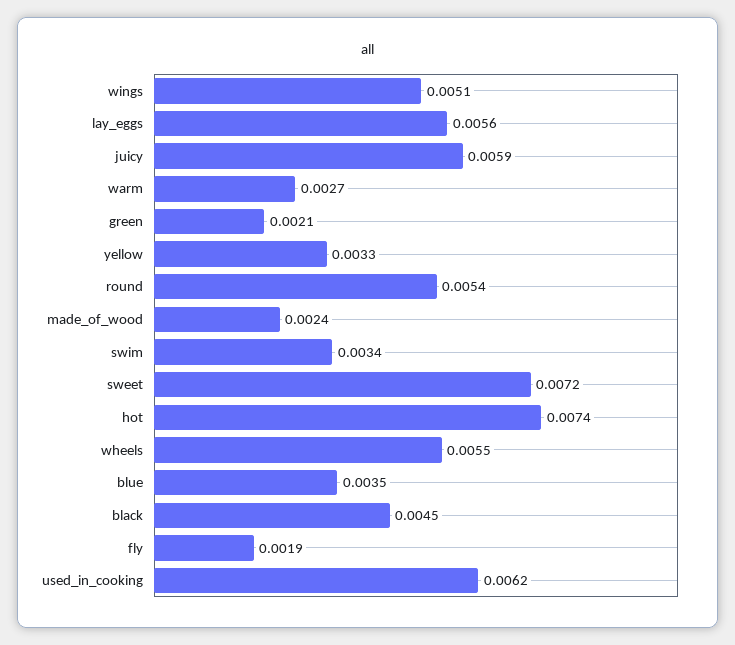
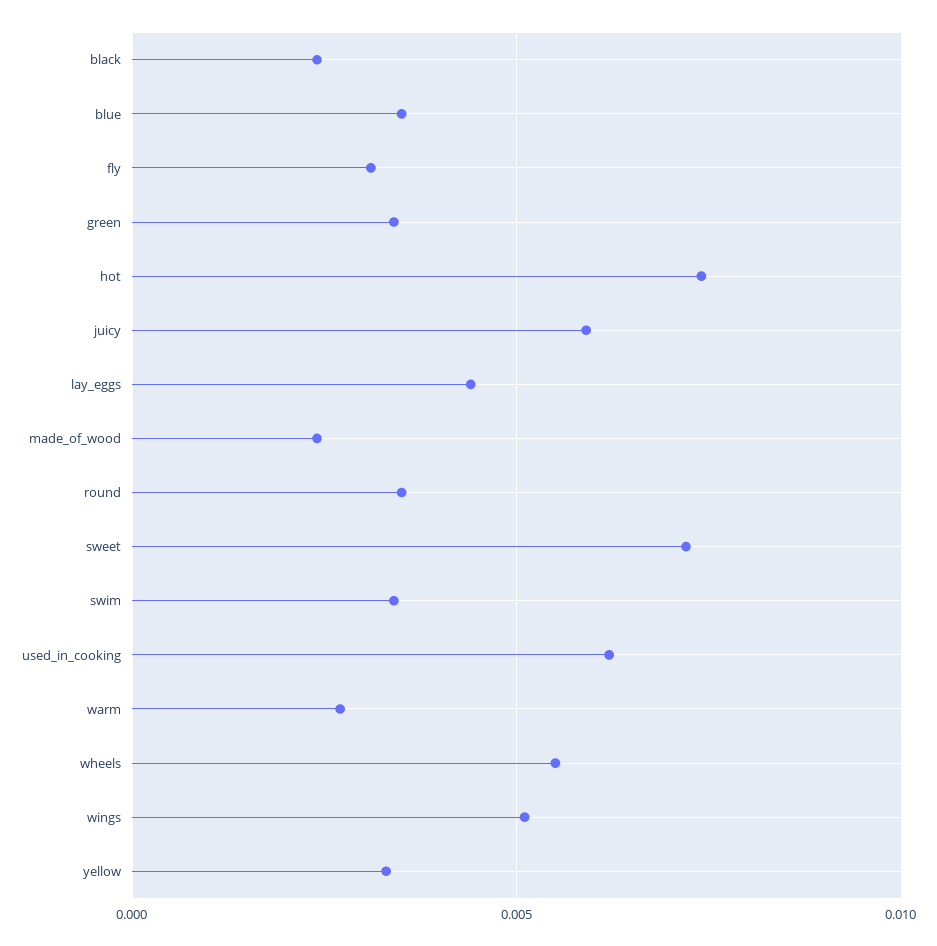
lay_eggs: 0.0056 -> 0.0045
green: 0.0021 -> 0.0035
round: 0.0054 -> 0.0035
black: 0.0045 -> 0.0025
fly: 0.0019 -> 0.003

